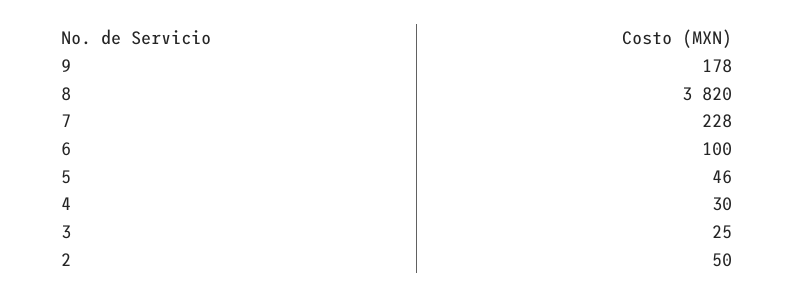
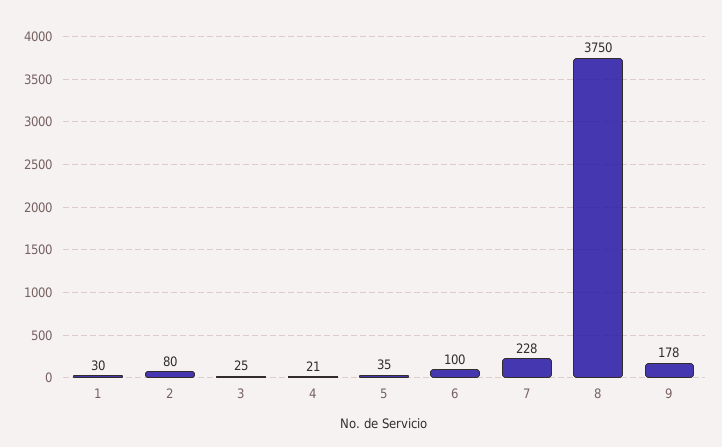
8: 3820 -> 3750
5: 46 -> 35
4: 30 -> 21
2: 50 -> 80
1: none -> 30

